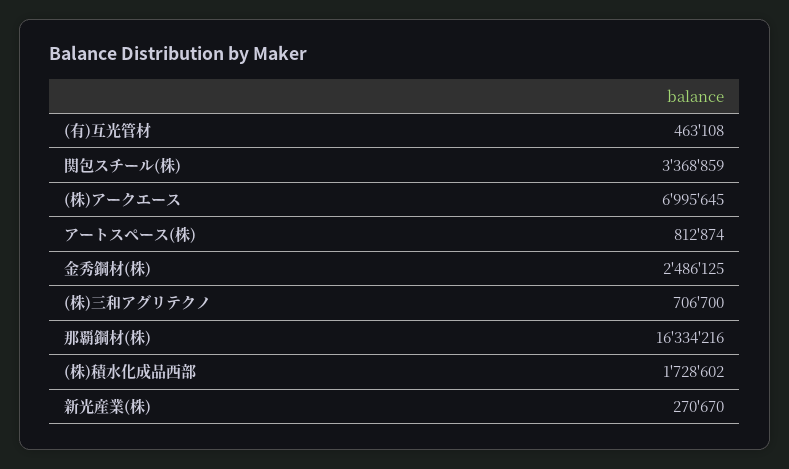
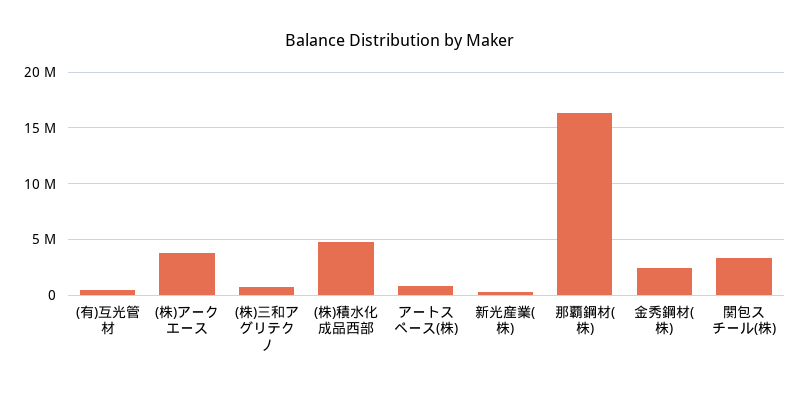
(株)アークエース: 6995645 -> 4000000
(株)積水化成品西部: 1728602 -> 5000000

